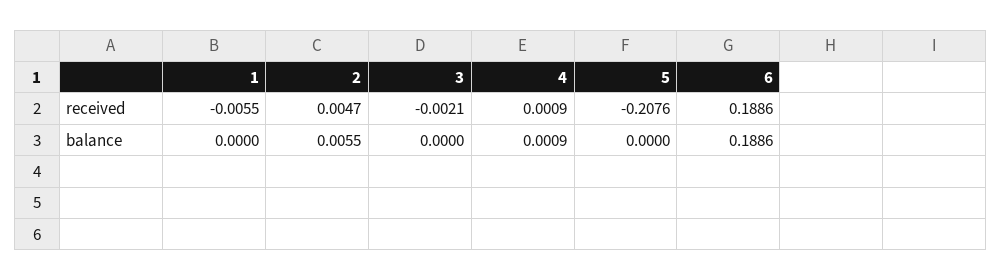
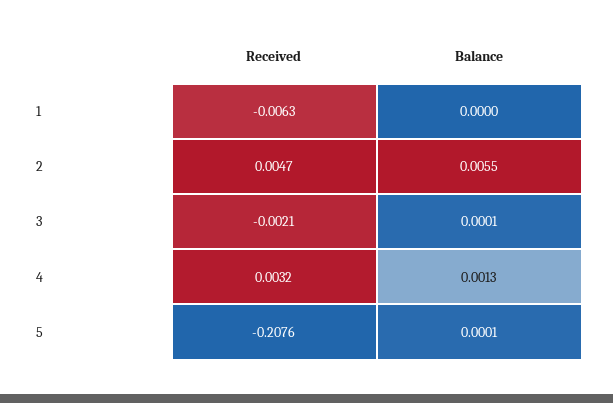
1, received: -0.0055 -> -0.0063
4, received: 0.0009 -> 0.0032
6, received: 0.1886 -> none
3, balance: 0 -> 0.0001
4, balance: 0.0009 -> 0.0013
5, balance: 0 -> 0.0001
6, balance: 0.1886 -> none

